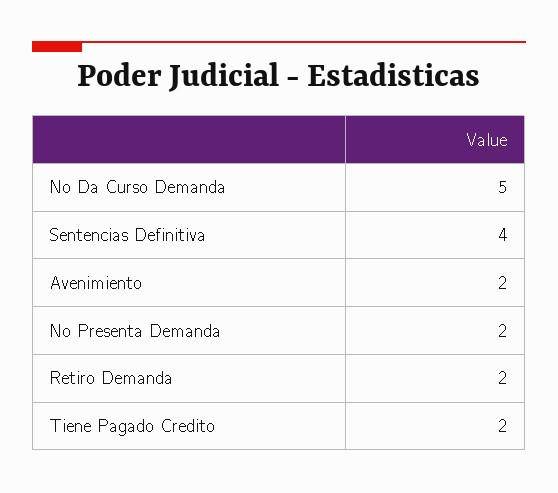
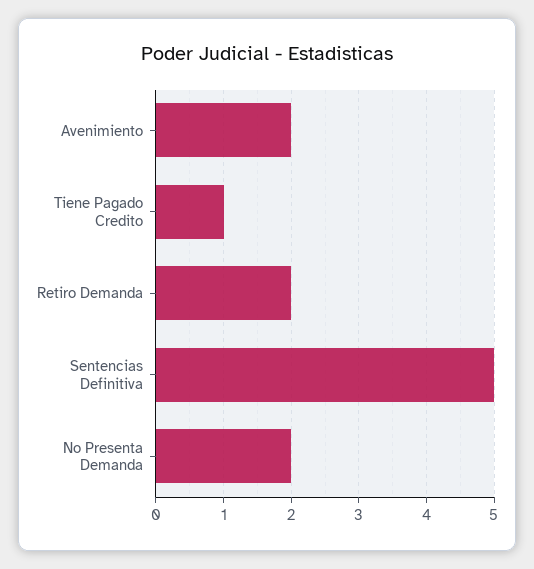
No Da Curso Demanda: 5 -> none
Sentencias Definitiva: 4 -> 5
Tiene Pagado Credito: 2 -> 1

